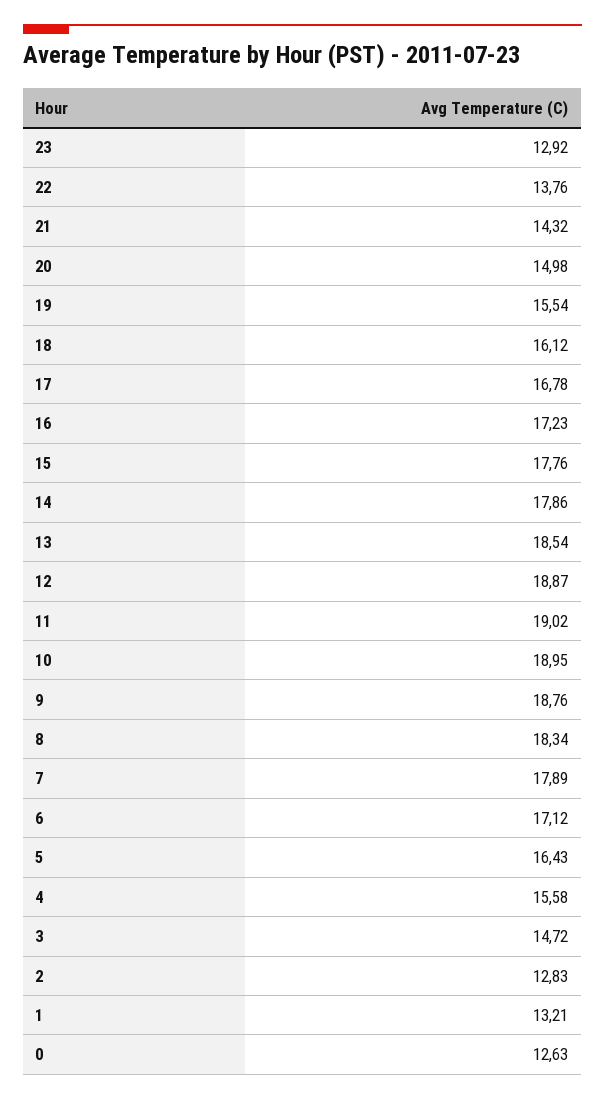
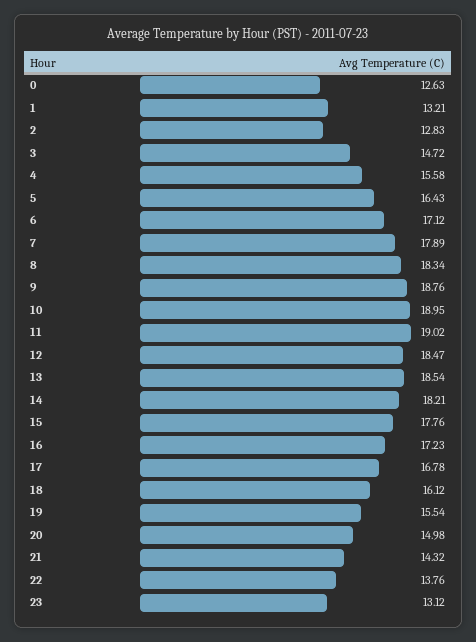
23: 12.92 -> 13.12
14: 17.86 -> 18.21
12: 18.87 -> 18.47

